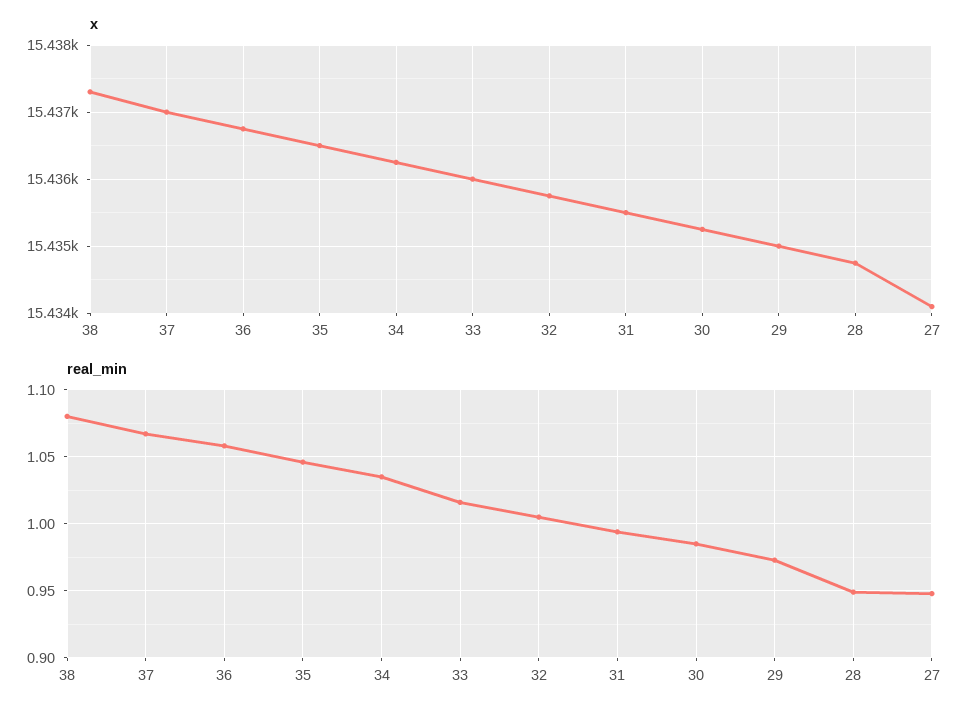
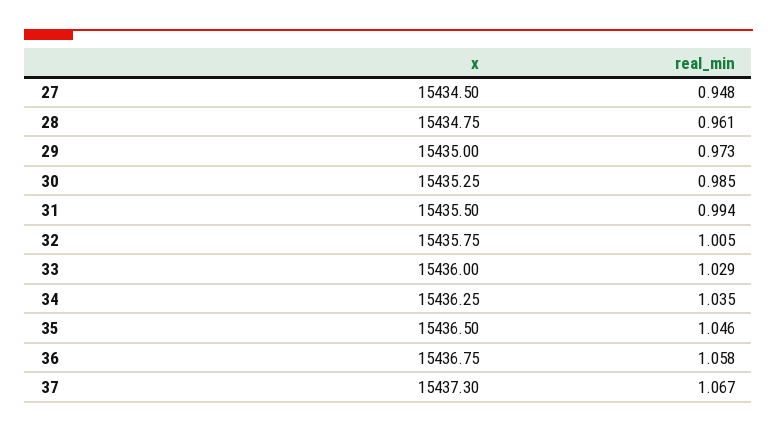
x, 38: 15437.3 -> none
x, 37: 15437 -> 15437.3
x, 27: 15434.1 -> 15434.5
real_min, 38: 1.08 -> none
real_min, 33: 1.015 -> 1.029
real_min, 28: 0.95 -> 0.961

